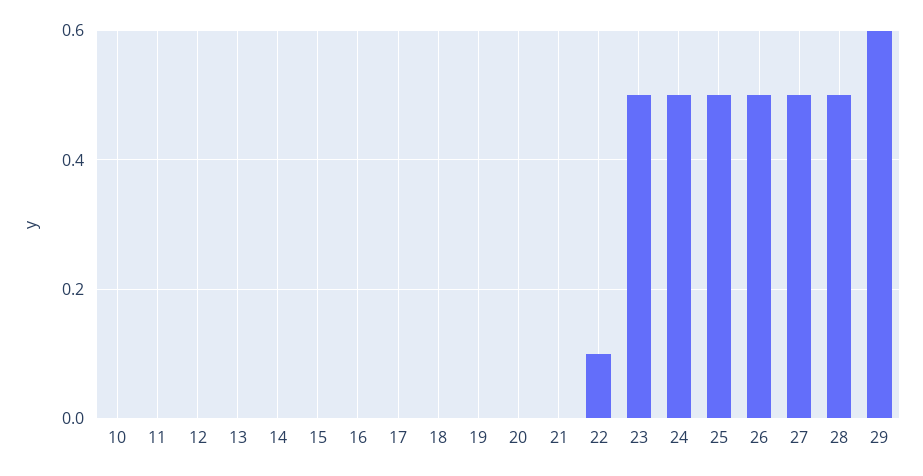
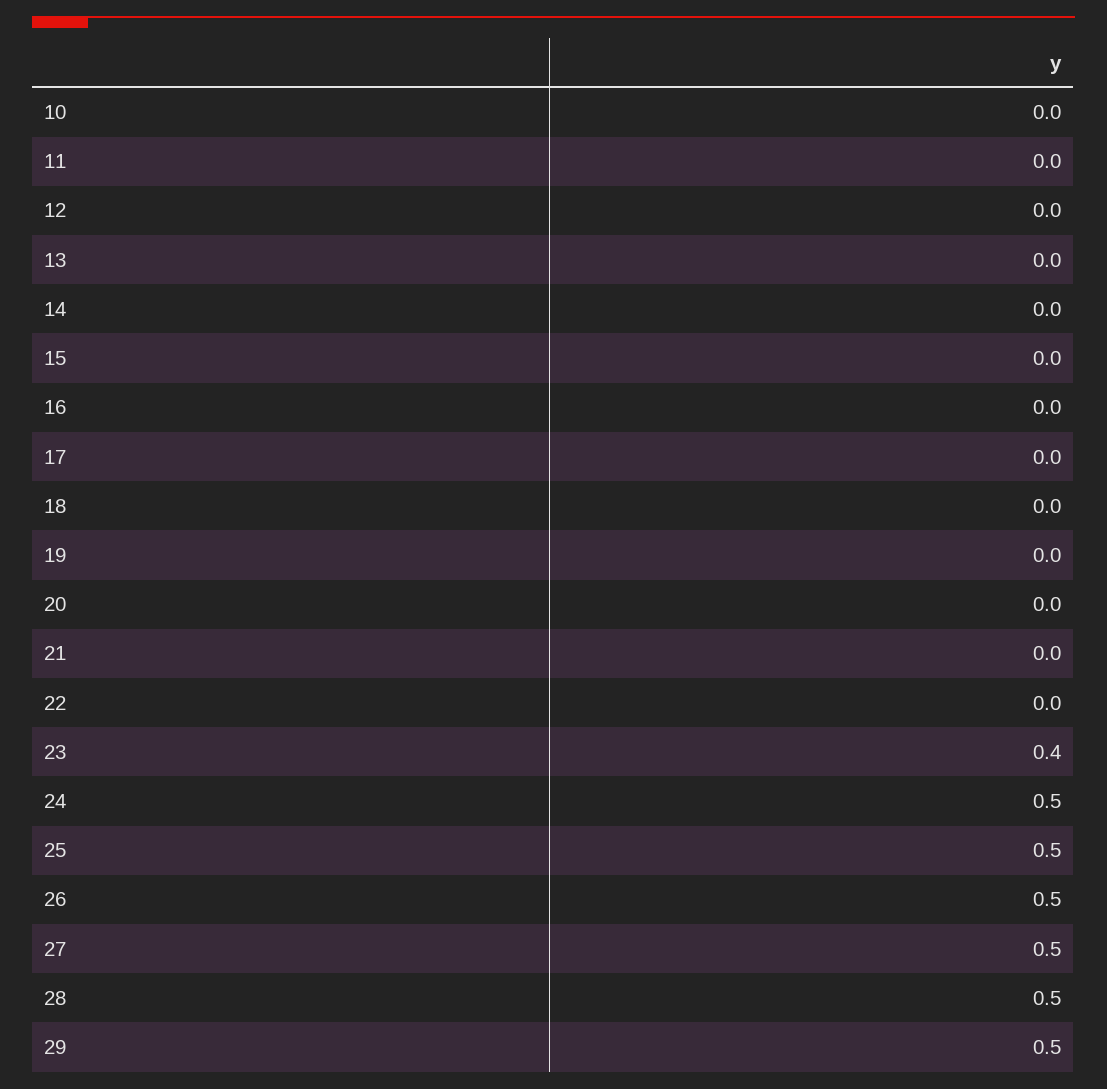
22: 0.1 -> 0
23: 0.5 -> 0.4
29: 0.6 -> 0.5

